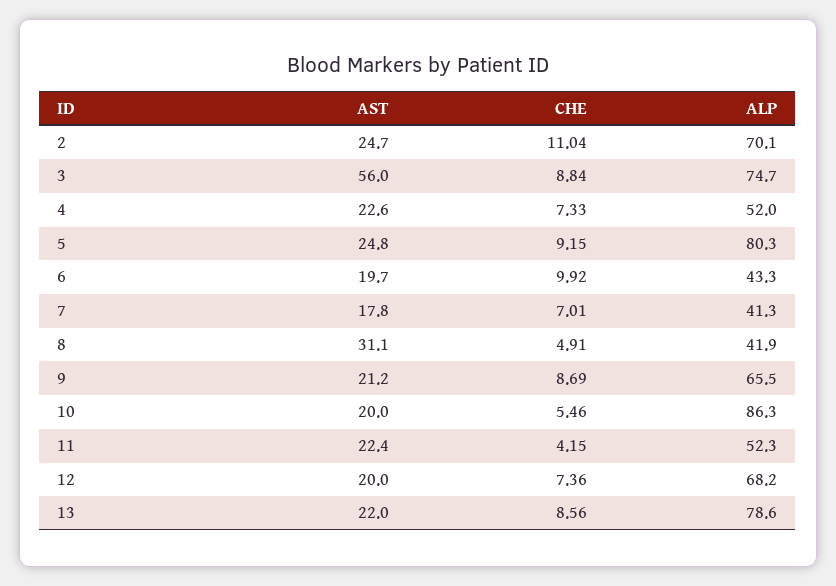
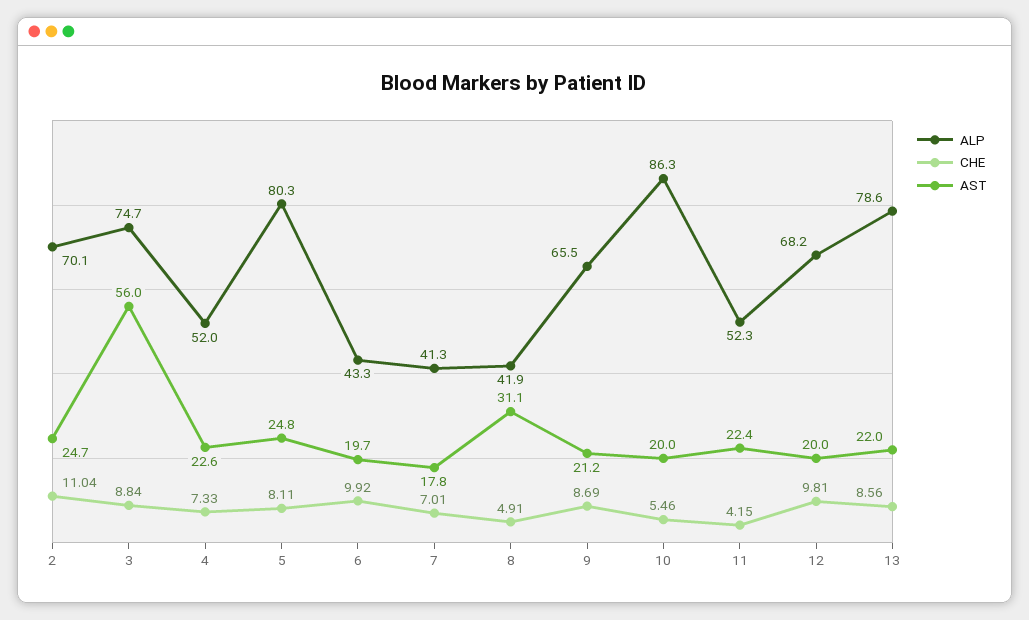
CHE, 5: 9.15 -> 8.11
CHE, 12: 7.36 -> 9.81

